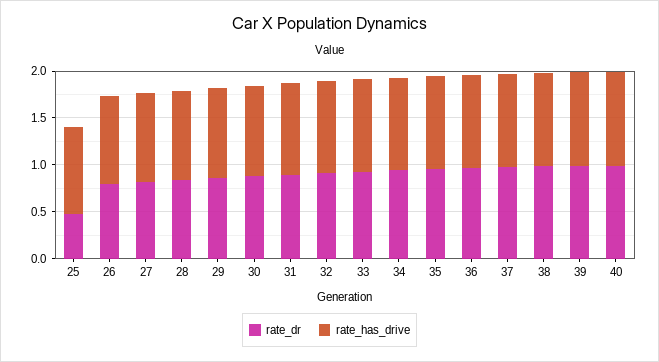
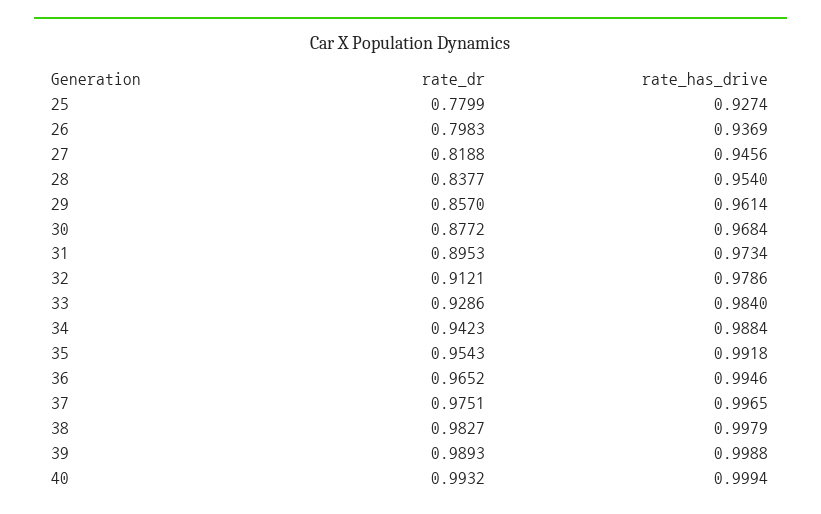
rate_dr, 25: 0.5 -> 0.7799

